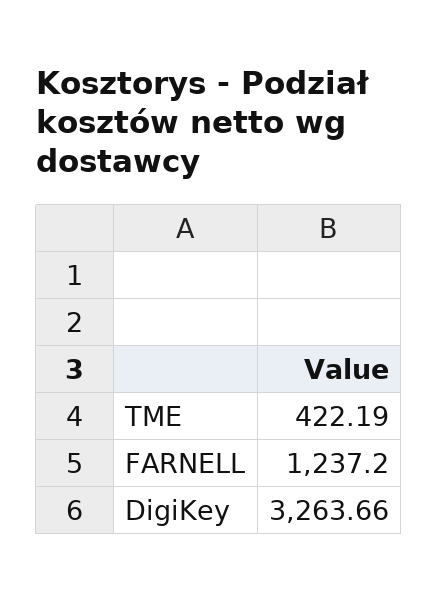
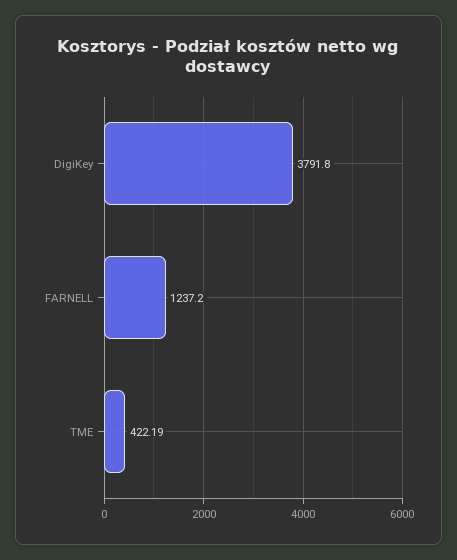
DigiKey: 3263.66 -> 3791.8

